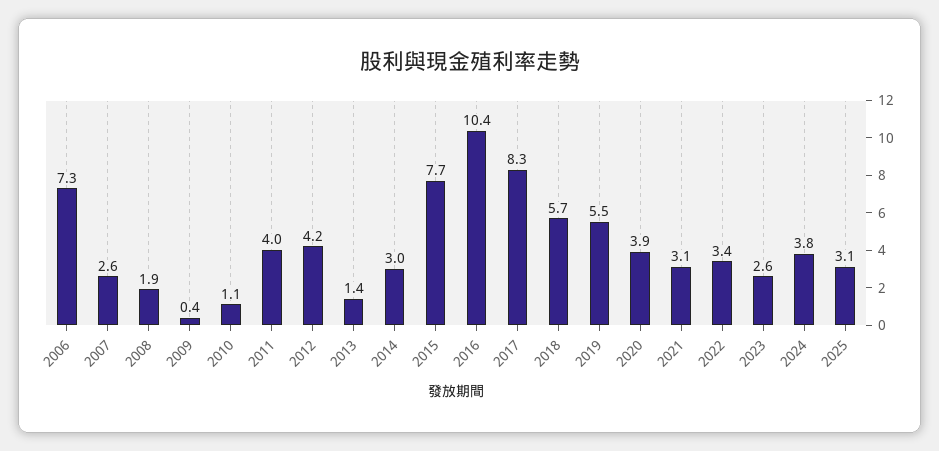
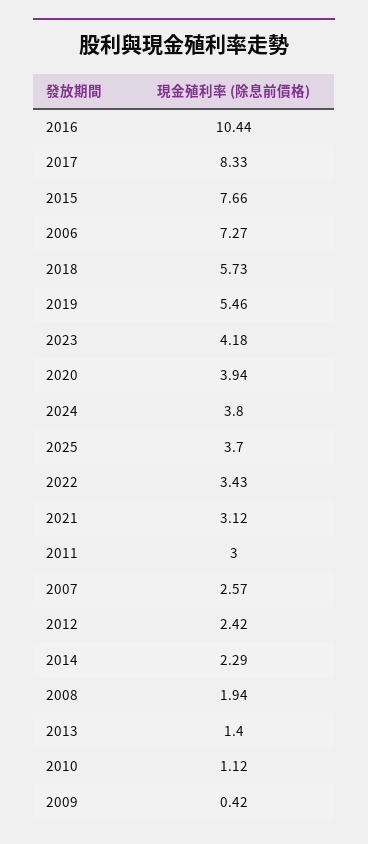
2011: 4 -> 3
2012: 4.2 -> 2.42
2014: 3 -> 2.29
2023: 2.6 -> 4.18
2025: 3.1 -> 3.7

